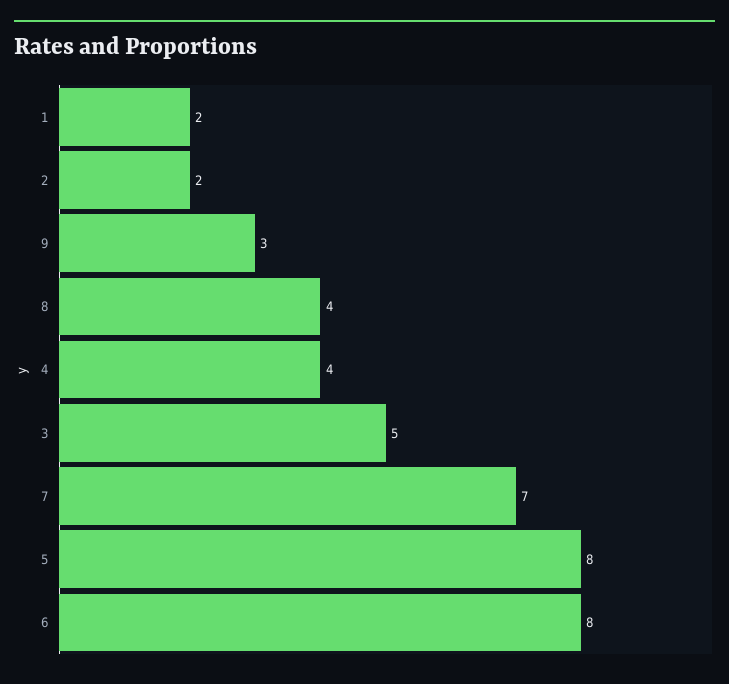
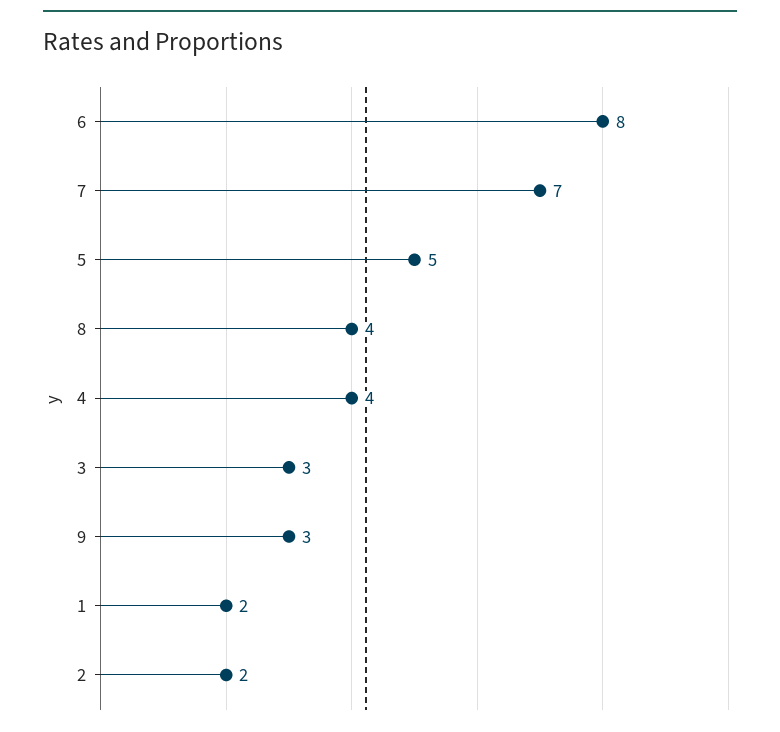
3: 5 -> 3
5: 8 -> 5

